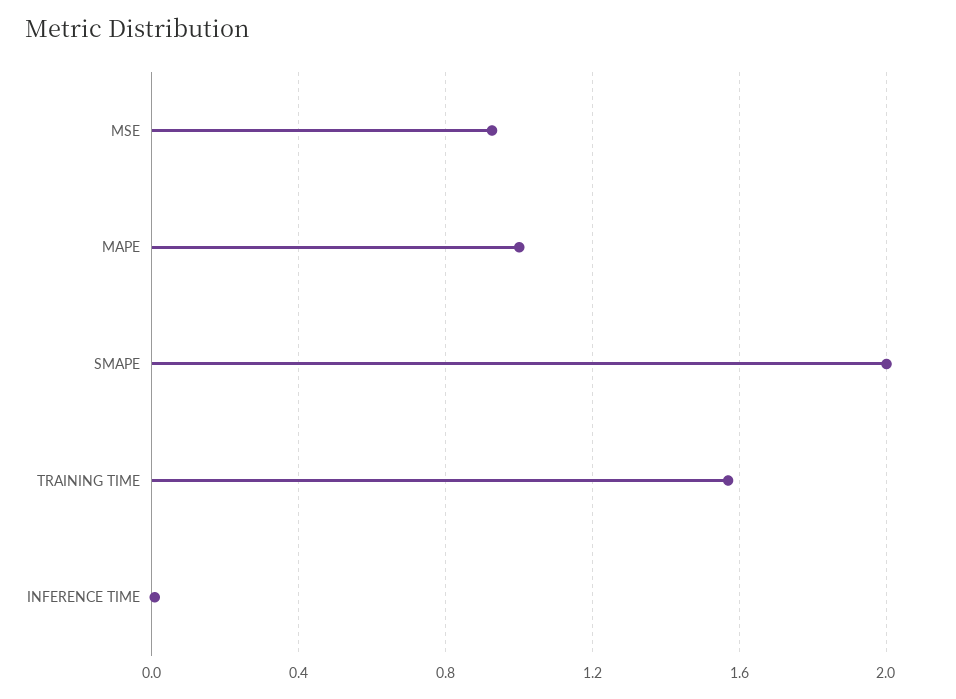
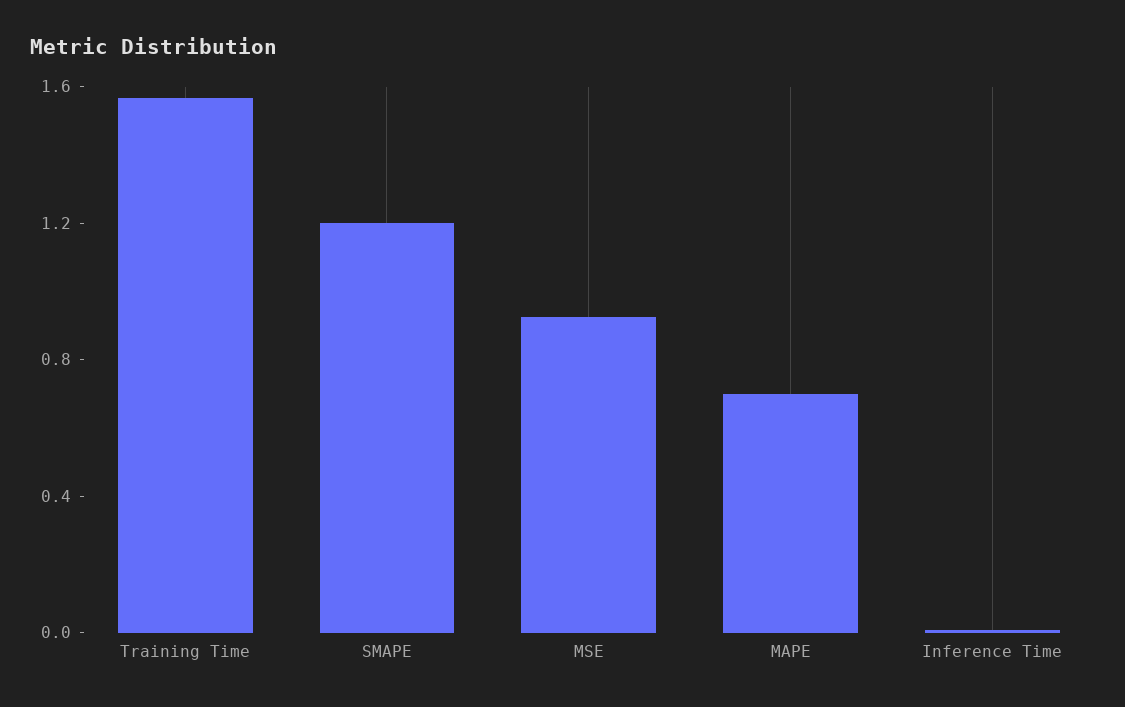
MAPE: 1 -> 0.7
SMAPE: 2 -> 1.2

